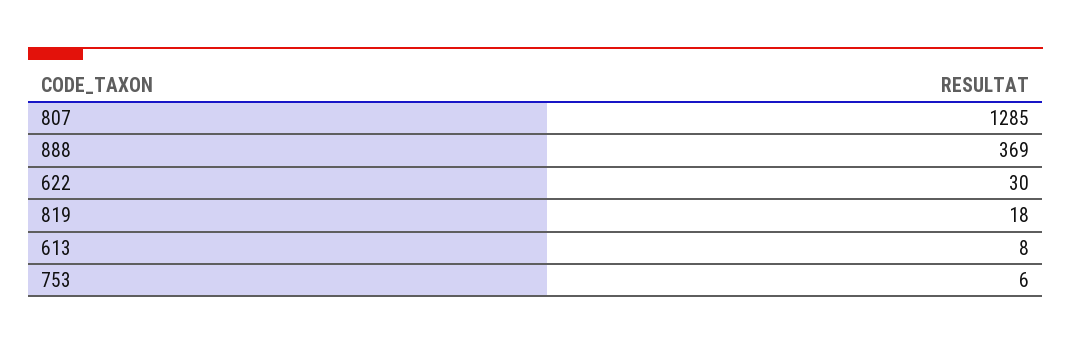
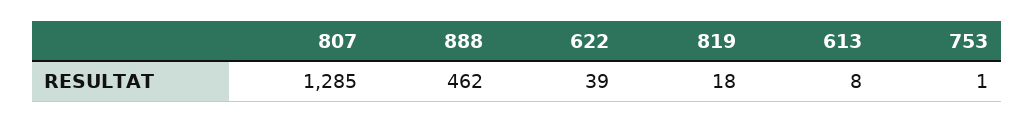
888: 369 -> 462
622: 30 -> 39
753: 6 -> 1

